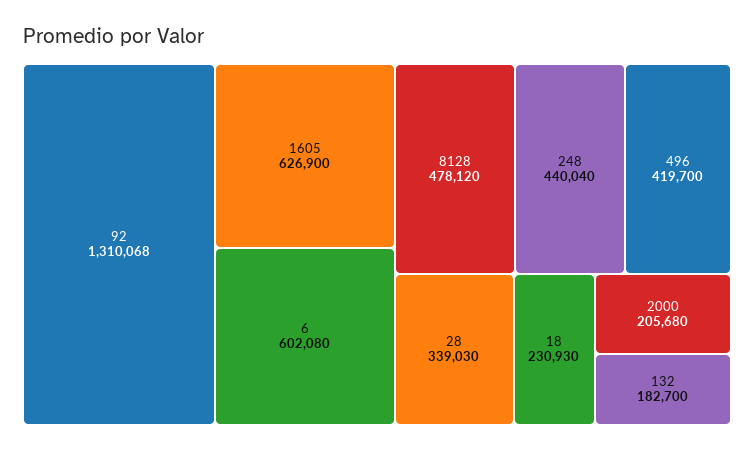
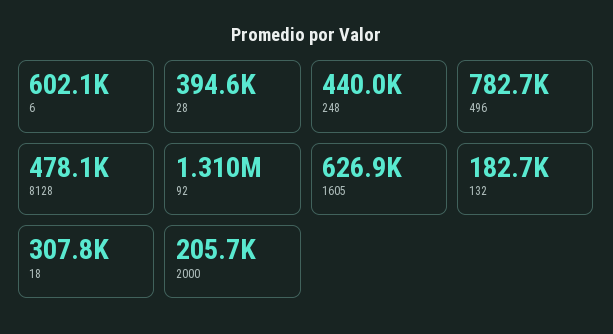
496: 419700 -> 782700
28: 339030 -> 394600
18: 230930 -> 307800

